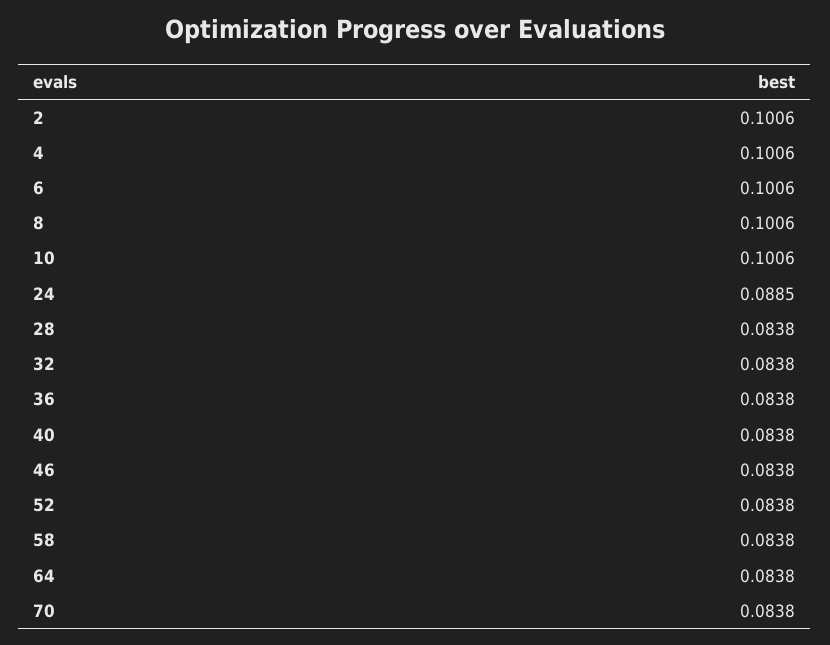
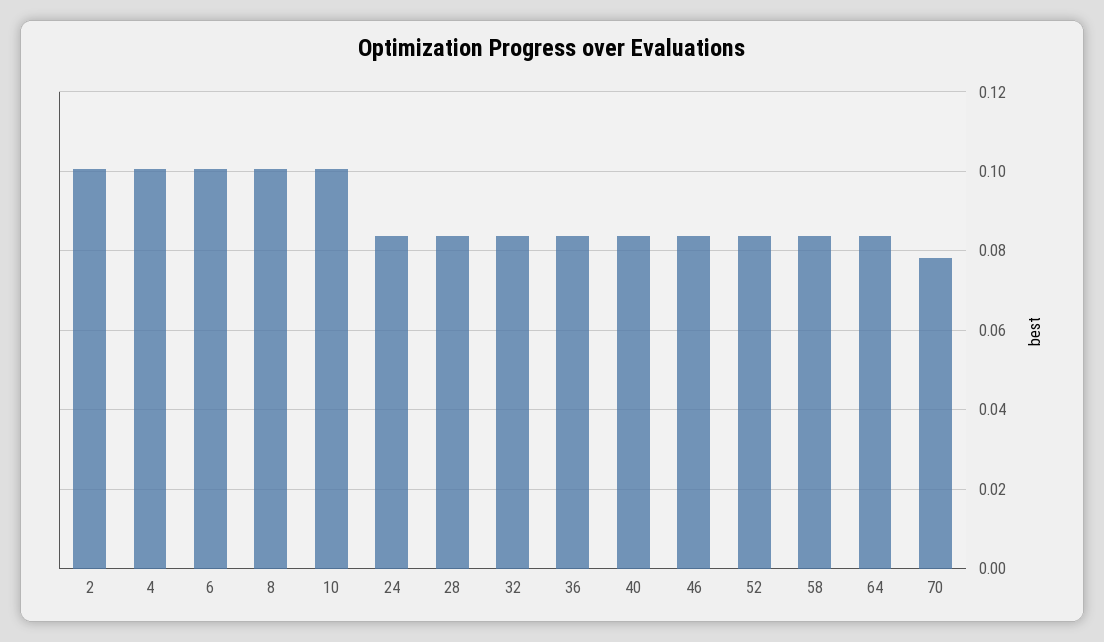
24: 0.0885 -> 0.084
70: 0.0838 -> 0.078

